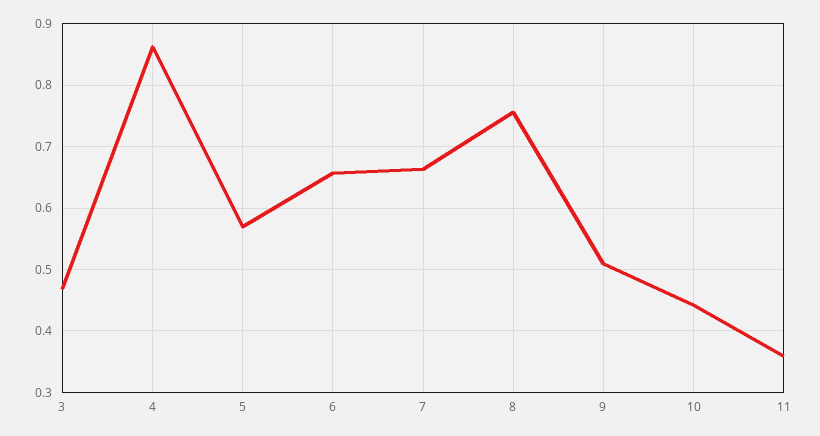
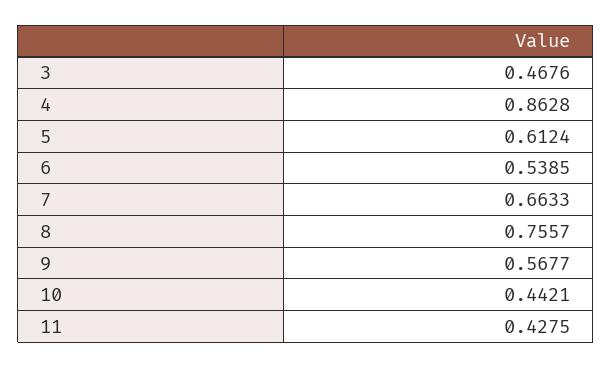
5: 0.57 -> 0.6124
6: 0.66 -> 0.5385
9: 0.51 -> 0.5677
11: 0.36 -> 0.4275

